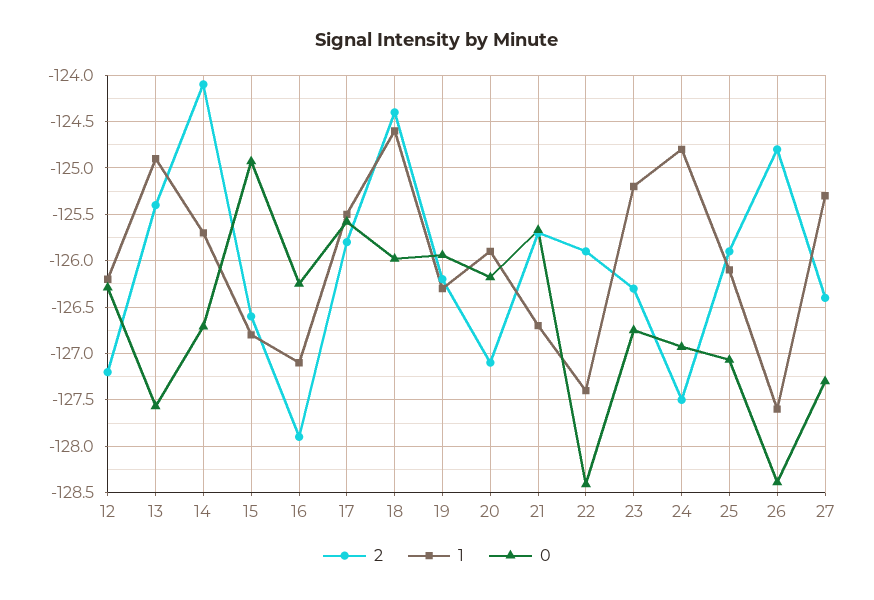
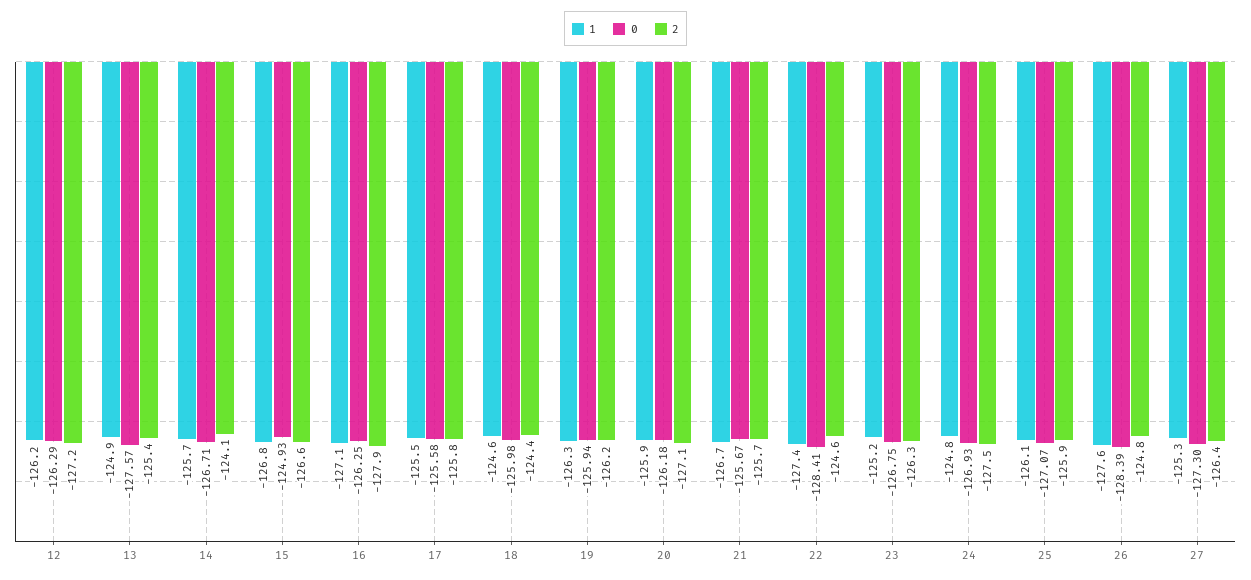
2, 22: -125.9 -> -124.6

